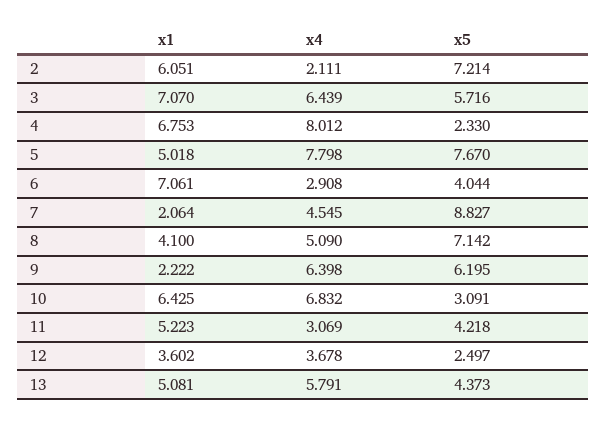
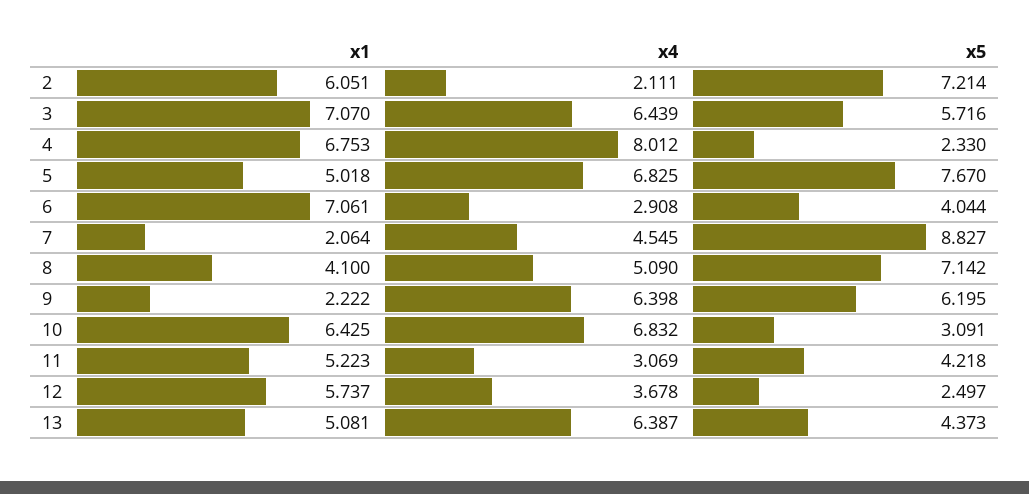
x4, 5: 7.798 -> 6.825
x1, 12: 3.602 -> 5.737
x4, 13: 5.791 -> 6.387

